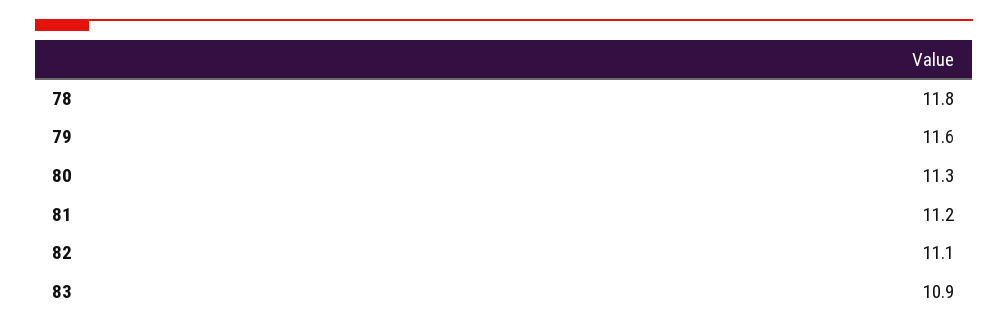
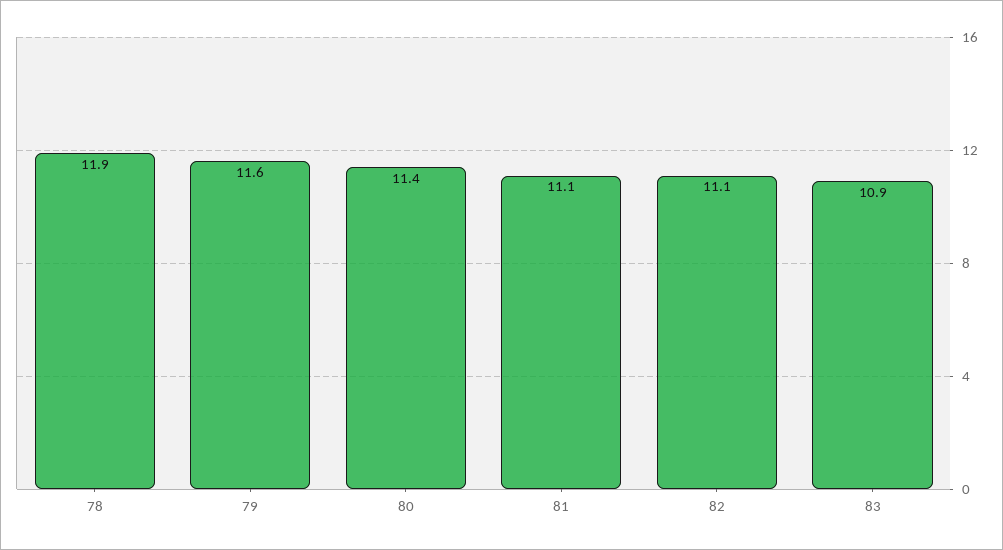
78: 11.8 -> 11.9
80: 11.3 -> 11.4
81: 11.2 -> 11.1

